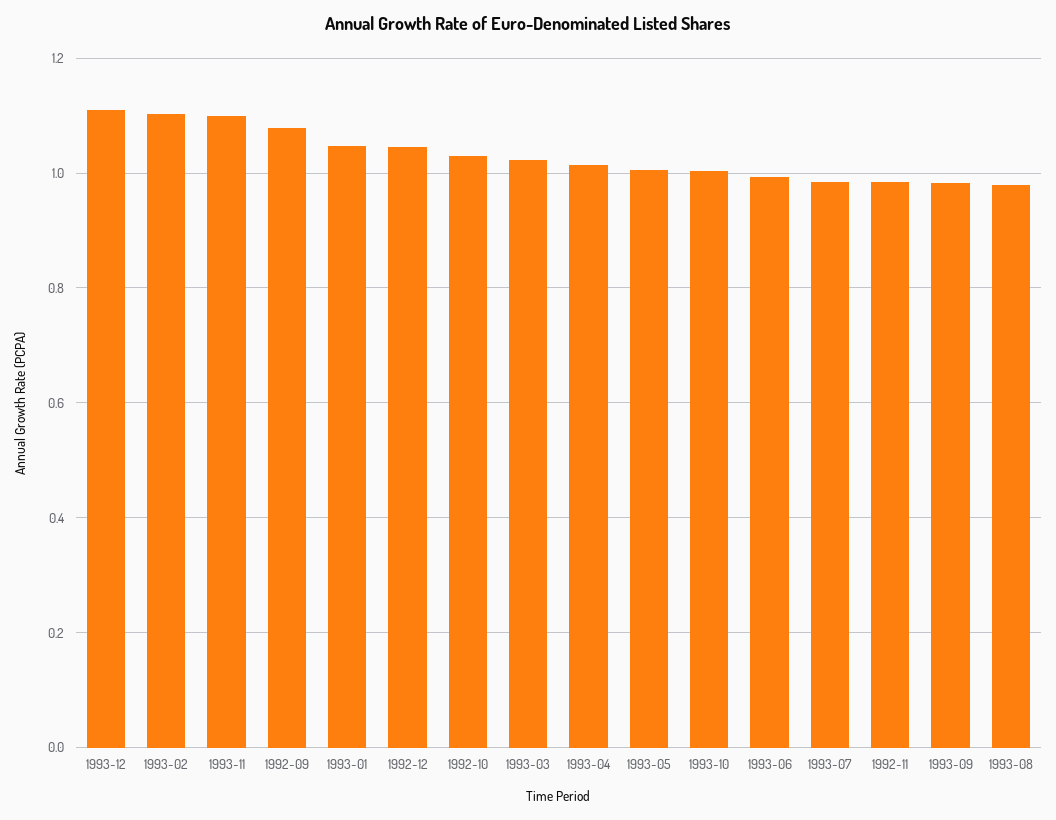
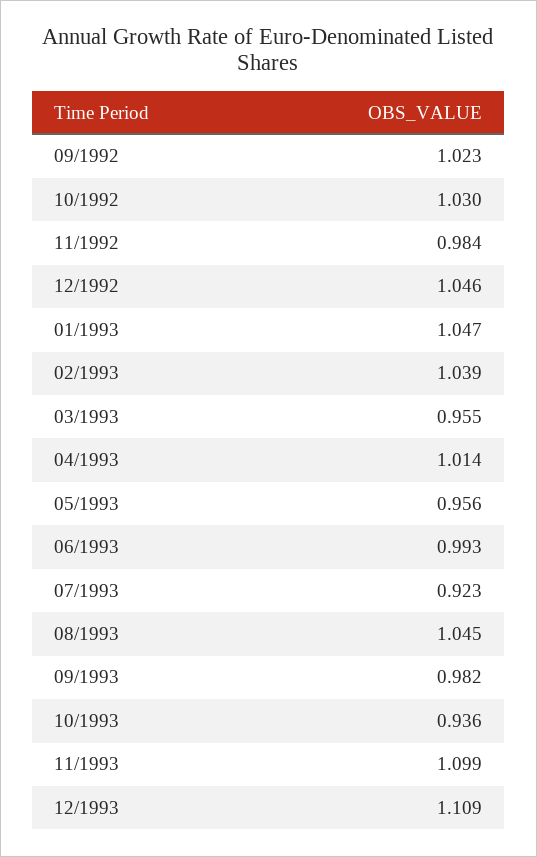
1993-02: 1.1 -> 1.039
1992-09: 1.08 -> 1.023
1993-03: 1.02 -> 0.955
1993-05: 1 -> 0.956
1993-10: 1 -> 0.936
1993-07: 0.98 -> 0.923
1993-08: 0.98 -> 1.045

